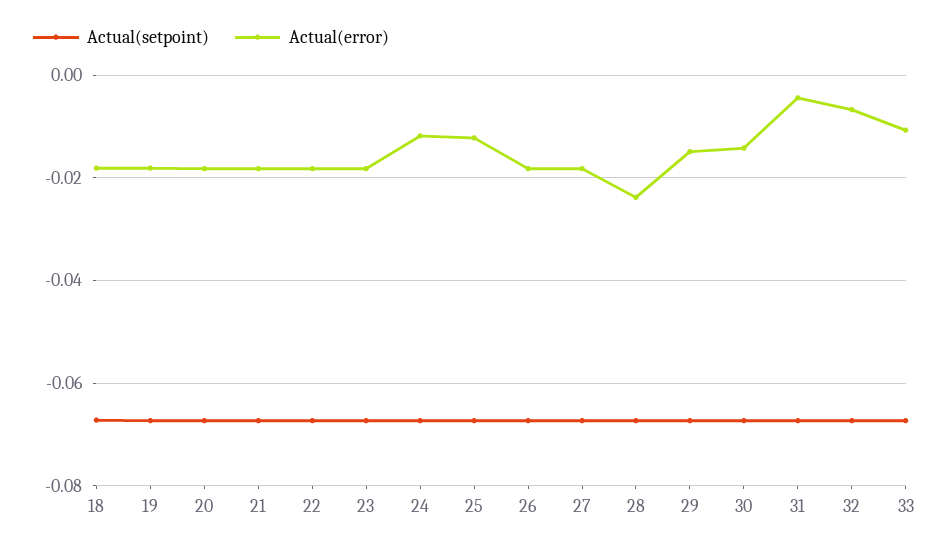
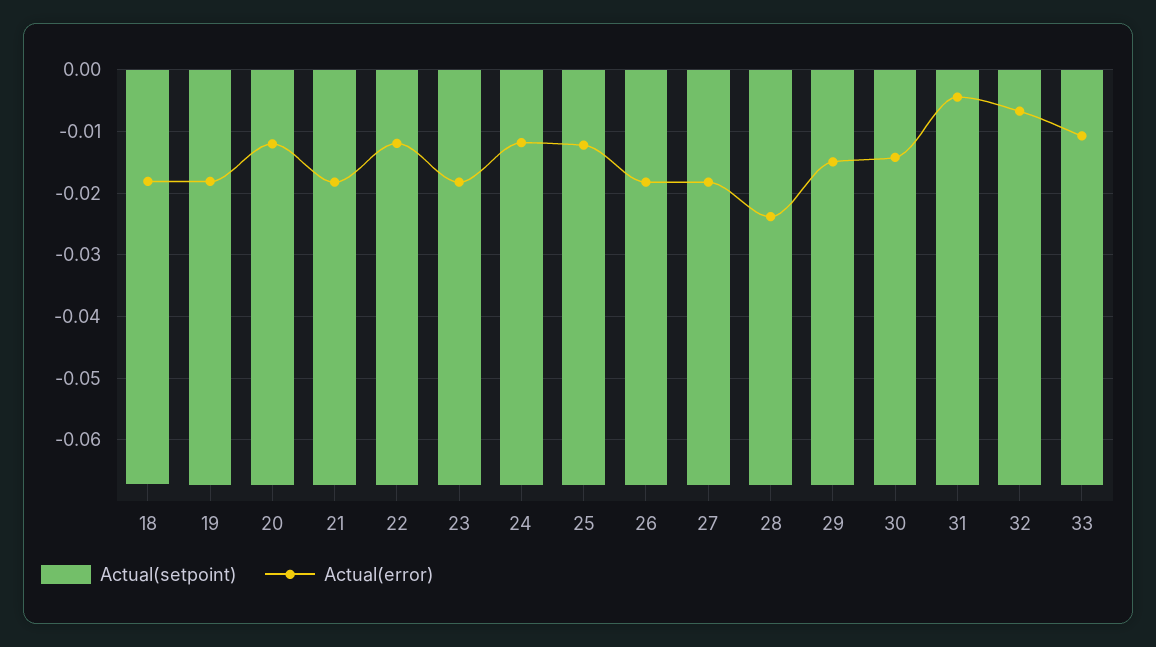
Actual(error), 20: -0.018 -> -0.012
Actual(error), 22: -0.018 -> -0.012

